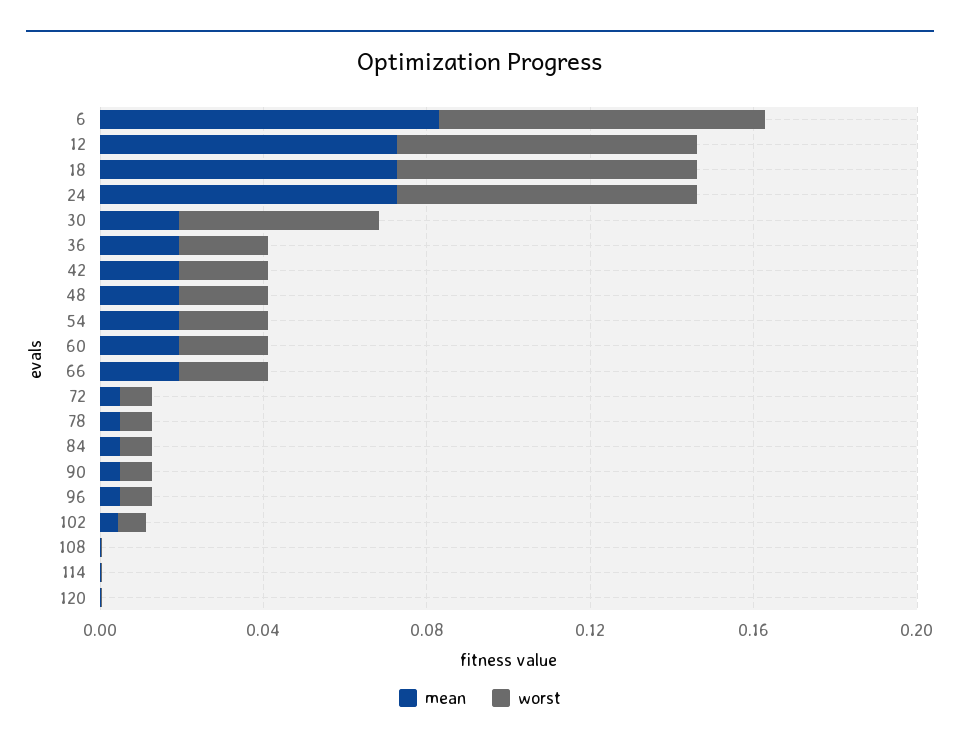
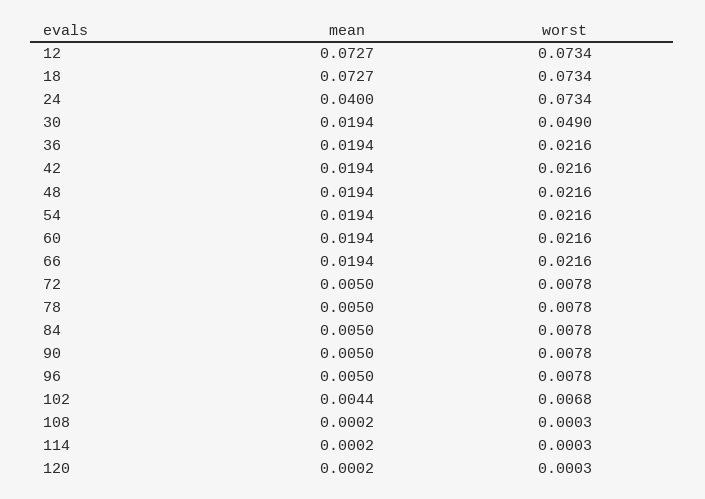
mean, 6: 0.08 -> none
worst, 6: 0.08 -> none
mean, 24: 0.07 -> 0.04

